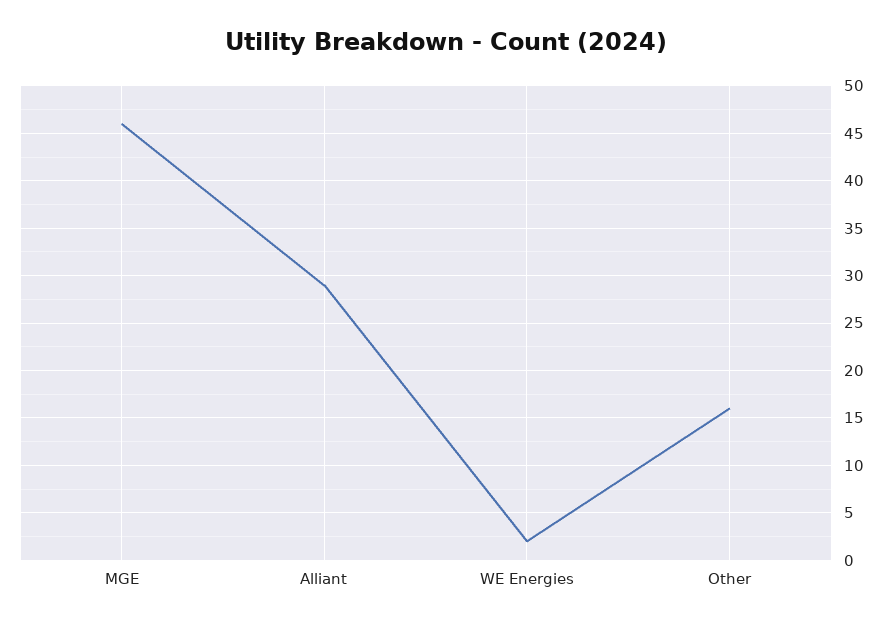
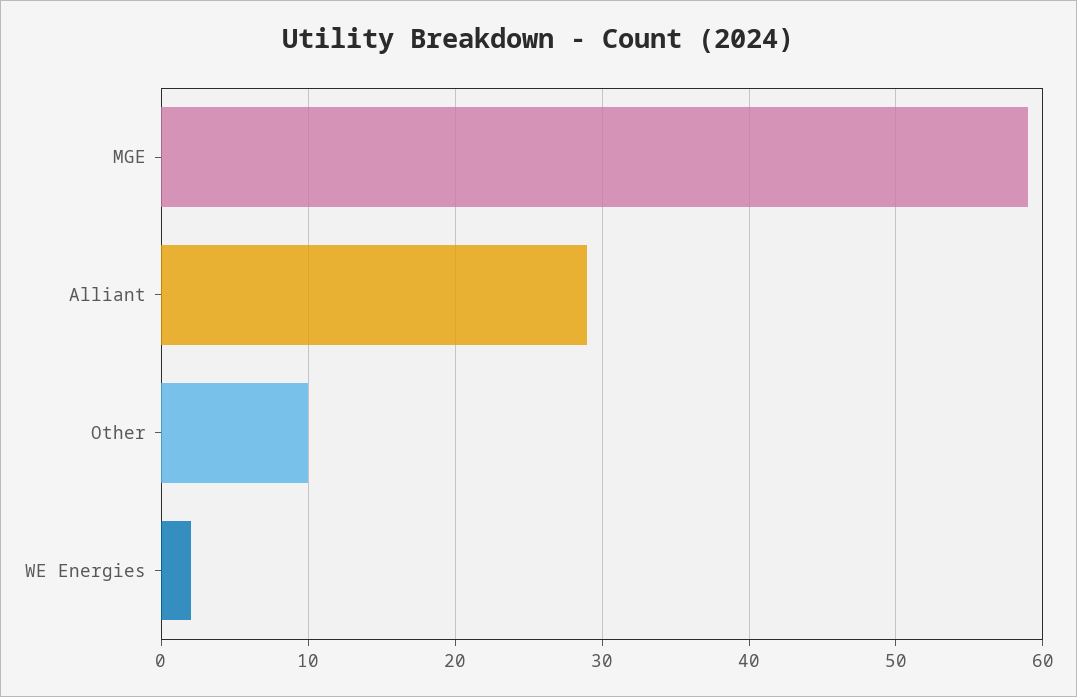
MGE: 46 -> 59
Other: 16 -> 10

